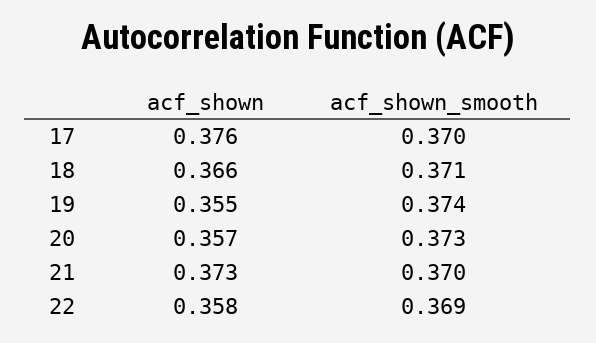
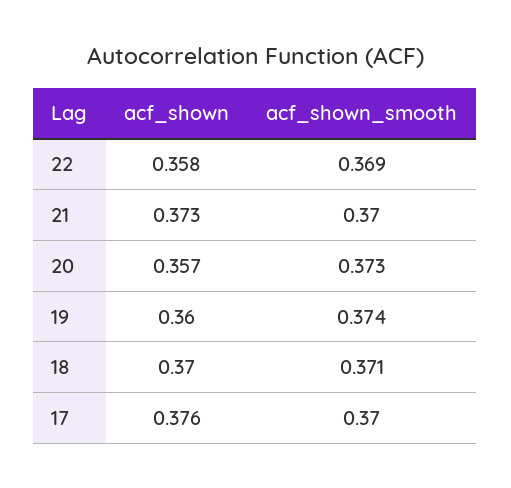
acf_shown, 18: 0.366 -> 0.37
acf_shown, 19: 0.355 -> 0.36

